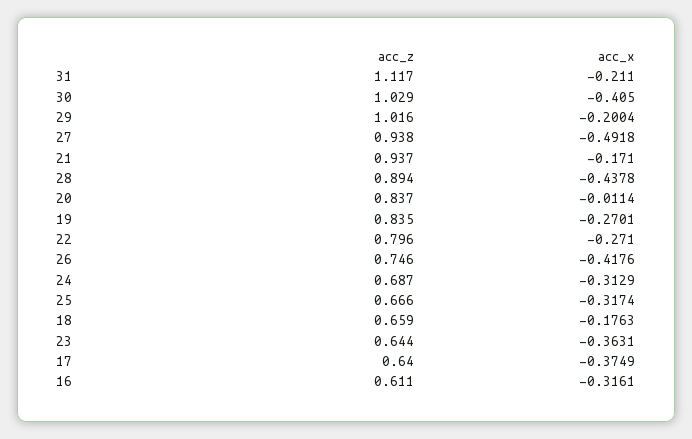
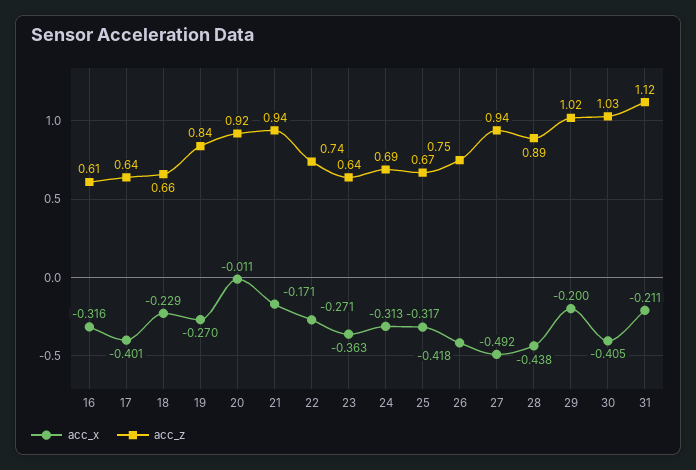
acc_z, 20: 0.837 -> 0.92
acc_z, 22: 0.796 -> 0.74
acc_x, 18: -0.1763 -> -0.229
acc_x, 17: -0.3749 -> -0.401

